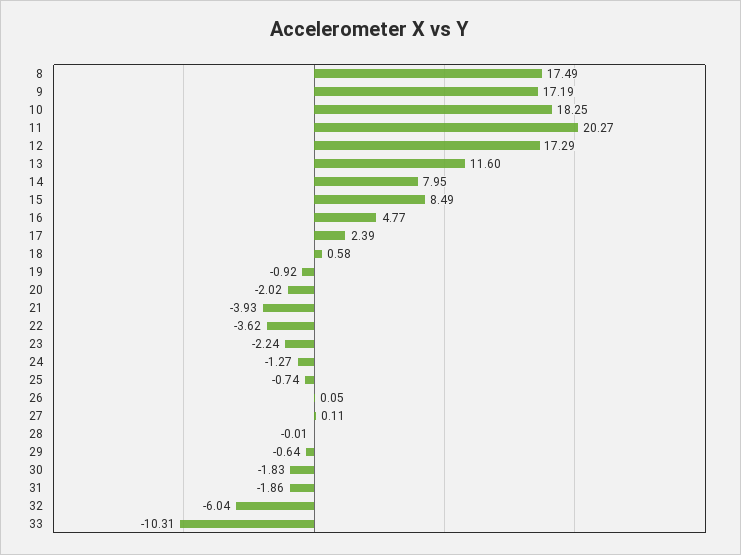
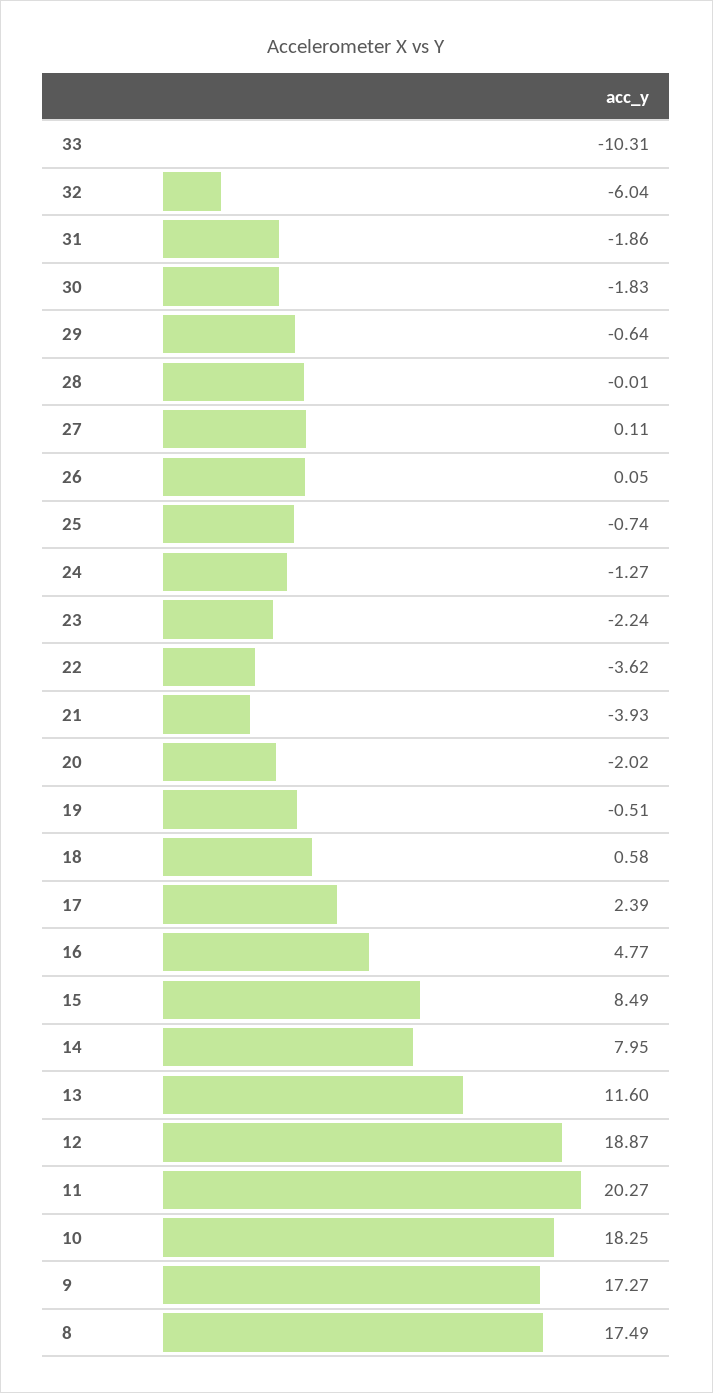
9: 17.19 -> 17.27
12: 17.29 -> 18.87
19: -0.92 -> -0.51

